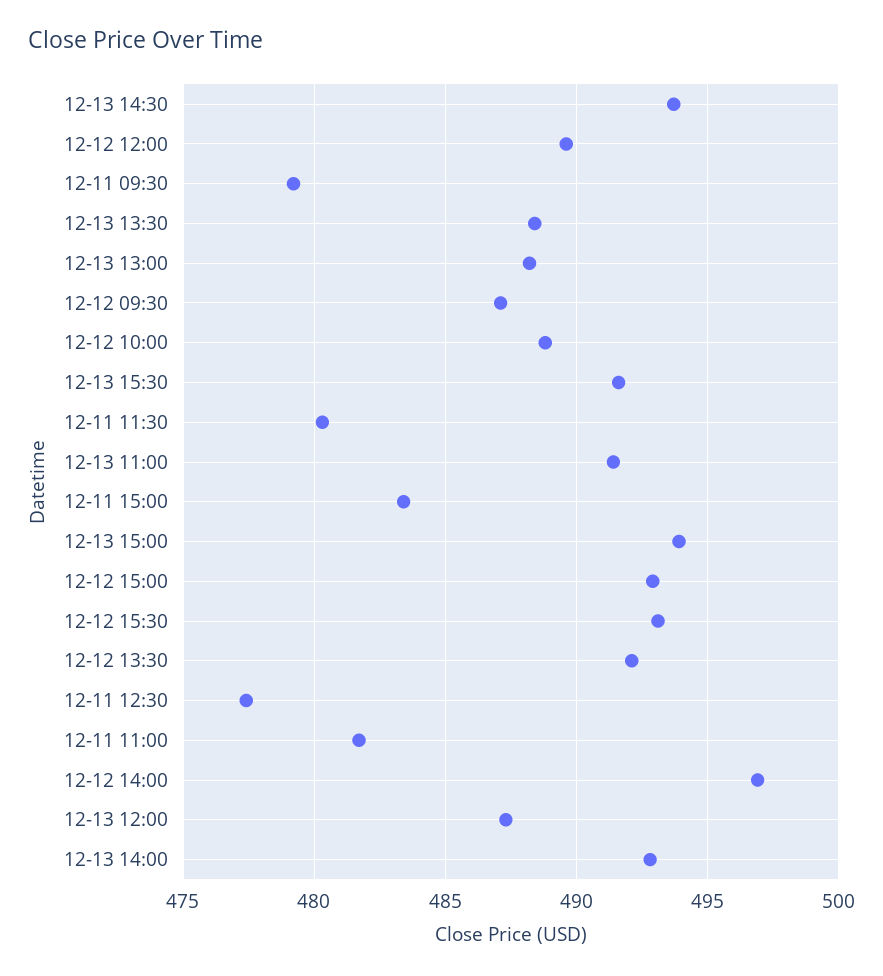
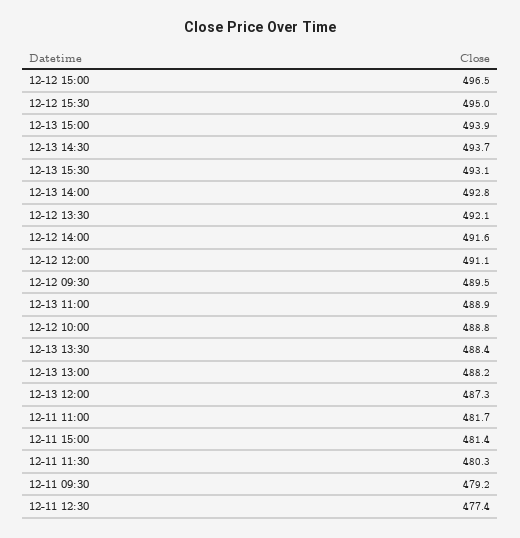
12-12 12:00: 489.5 -> 491.1
12-12 09:30: 487 -> 489.5
12-13 15:30: 491.5 -> 493.1
12-13 11:00: 491.5 -> 488.9
12-11 15:00: 483.5 -> 481.4
12-12 15:00: 493 -> 496.5
12-12 15:30: 493 -> 495
12-12 14:00: 497 -> 491.6

